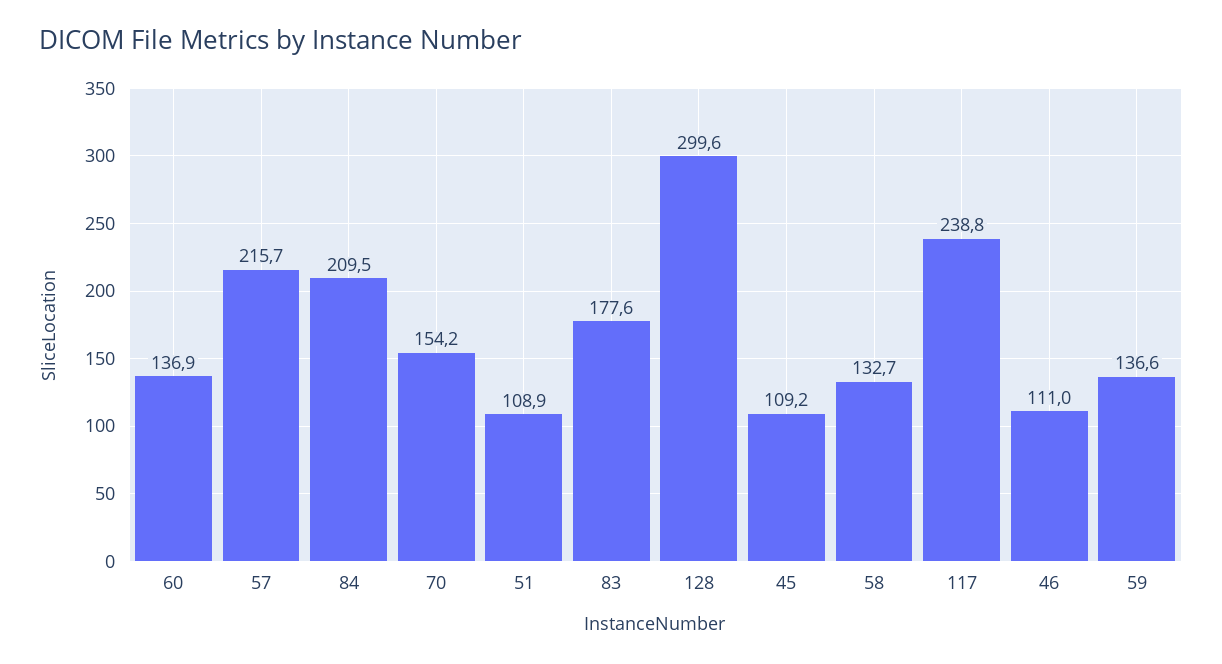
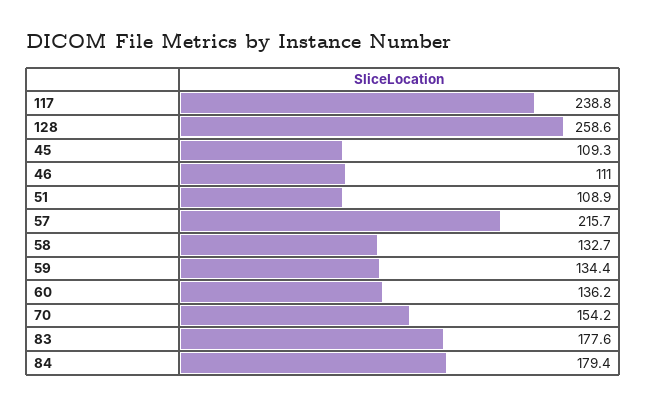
60: 136.9 -> 136.2
84: 209.5 -> 179.4
128: 299.6 -> 258.6
45: 109.2 -> 109.3
59: 136.6 -> 134.4

